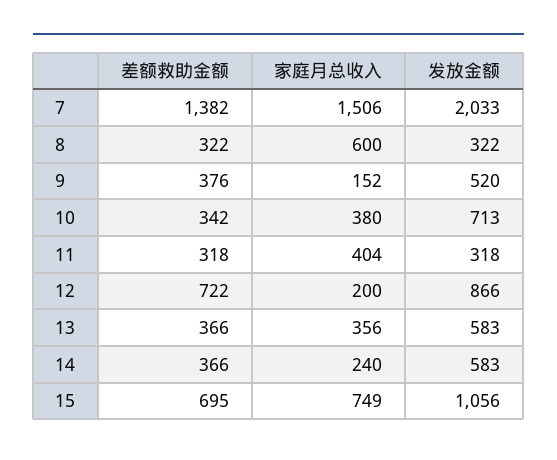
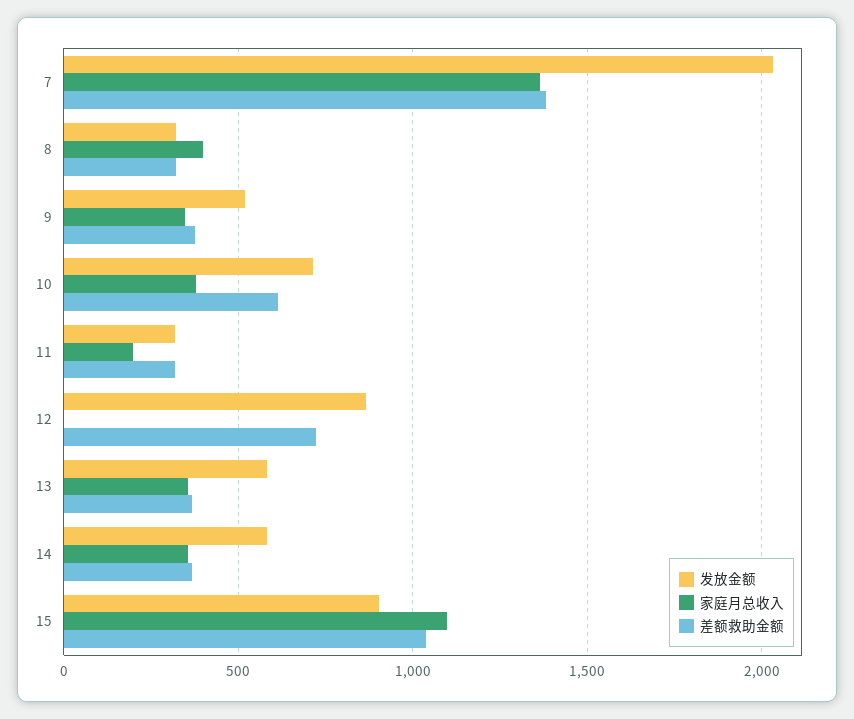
家庭月总收入, 7: 1506 -> 1350
家庭月总收入, 8: 600 -> 400
家庭月总收入, 9: 152 -> 350
差额救助金额, 10: 342 -> 600
家庭月总收入, 11: 404 -> 200
家庭月总收入, 12: 200 -> 0
家庭月总收入, 14: 240 -> 350
差额救助金额, 15: 695 -> 1050
家庭月总收入, 15: 749 -> 1100
发放金额, 15: 1056 -> 900

